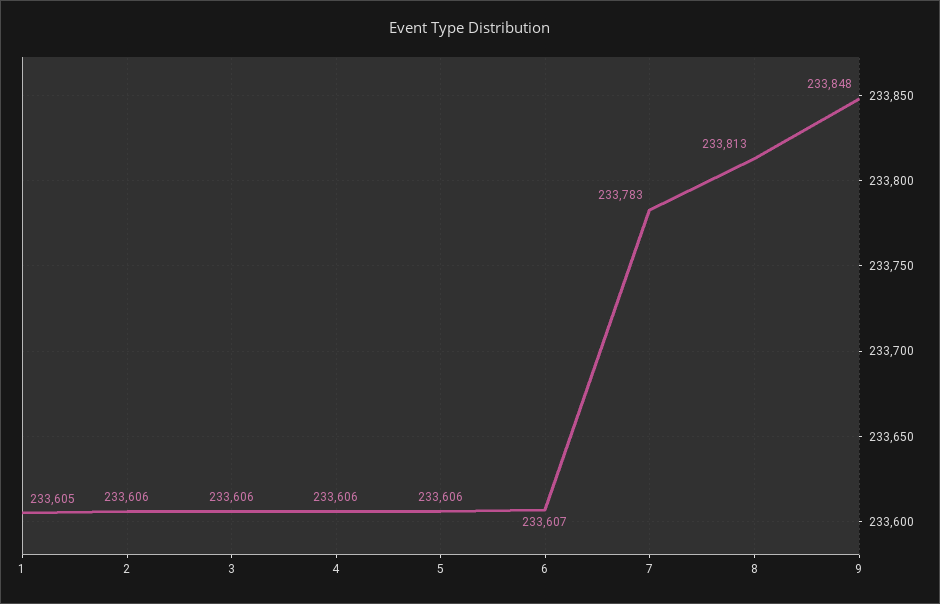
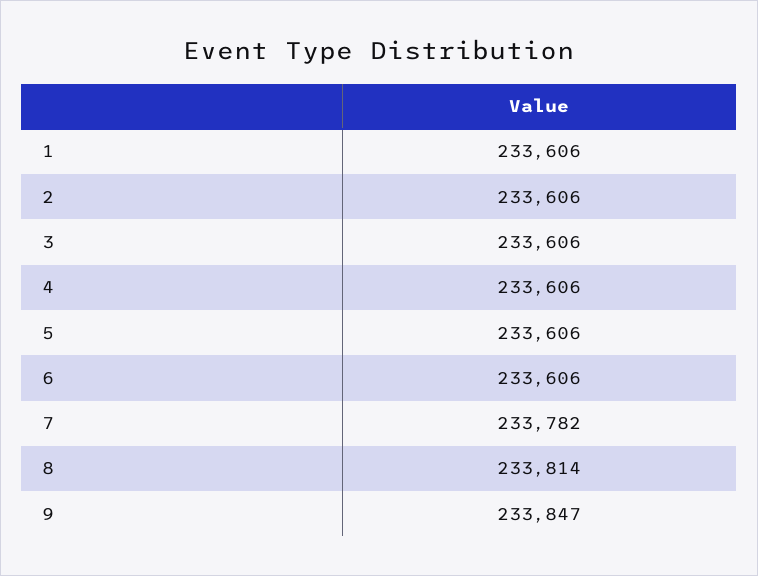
1: 233605 -> 233606
6: 233607 -> 233606
7: 233783 -> 233782
8: 233813 -> 233814
9: 233848 -> 233847

